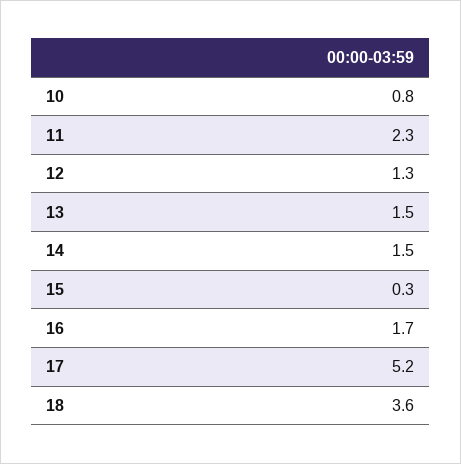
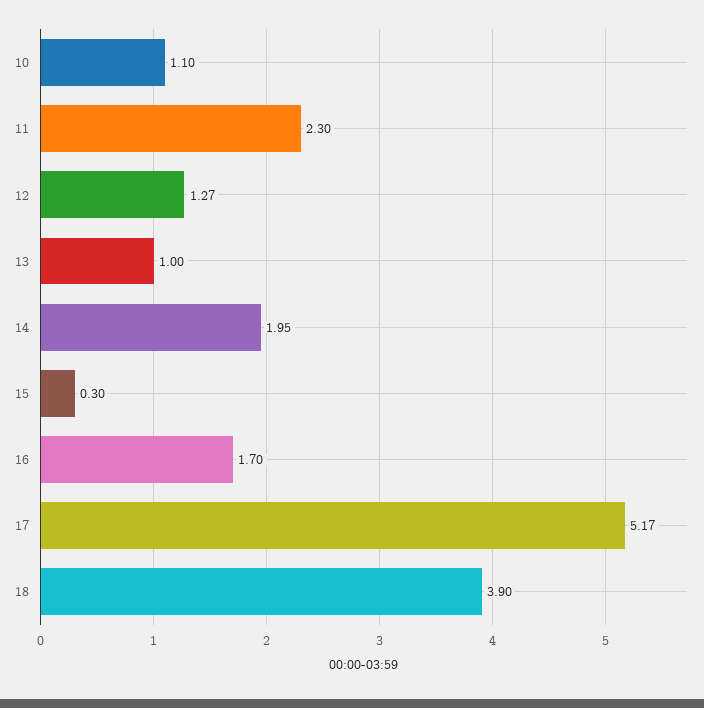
10: 0.8 -> 1.1
13: 1.5 -> 1
14: 1.5 -> 1.95
18: 3.6 -> 3.9

